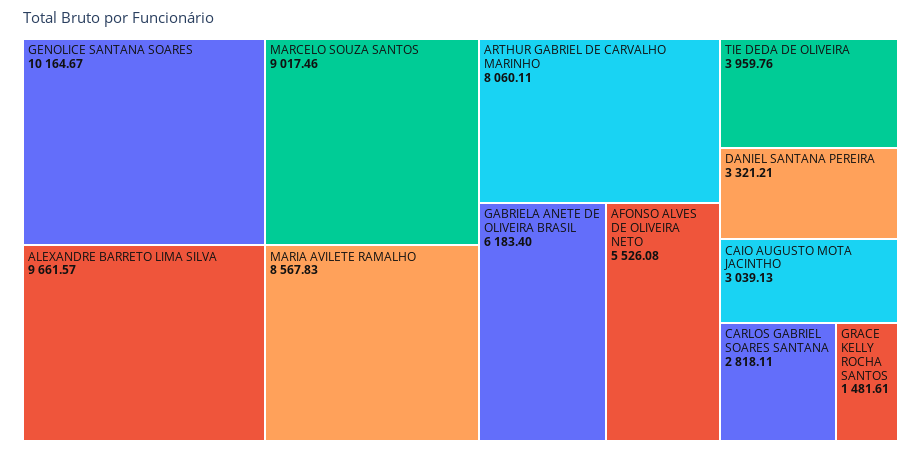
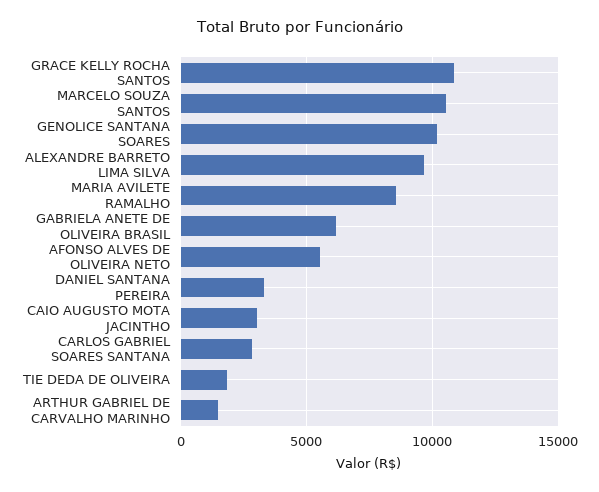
MARCELO SOUZA SANTOS: 9017.46 -> 10500
ARTHUR GABRIEL DE CARVALHO MARINHO: 8060.11 -> 1500
TIE DEDA DE OLIVEIRA: 3959.76 -> 2000
GRACE KELLY ROCHA SANTOS: 1481.61 -> 11000

